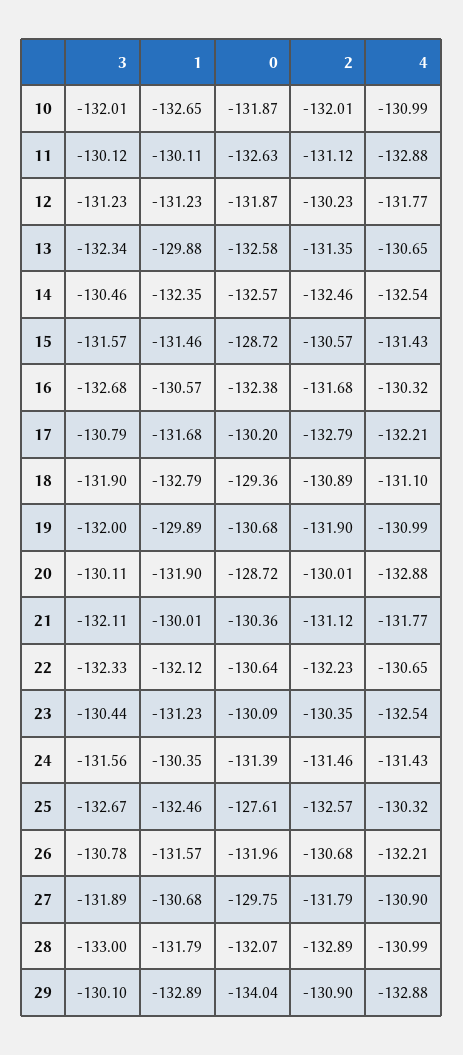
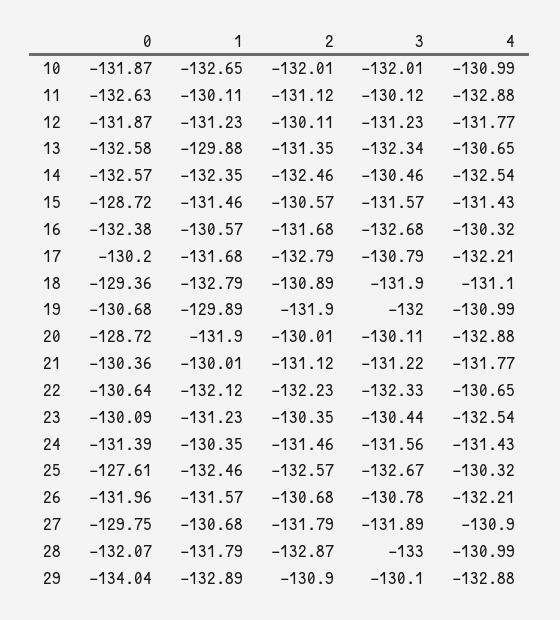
2, 12: -130.23 -> -130.11
3, 21: -132.11 -> -131.22
2, 28: -132.89 -> -132.87

